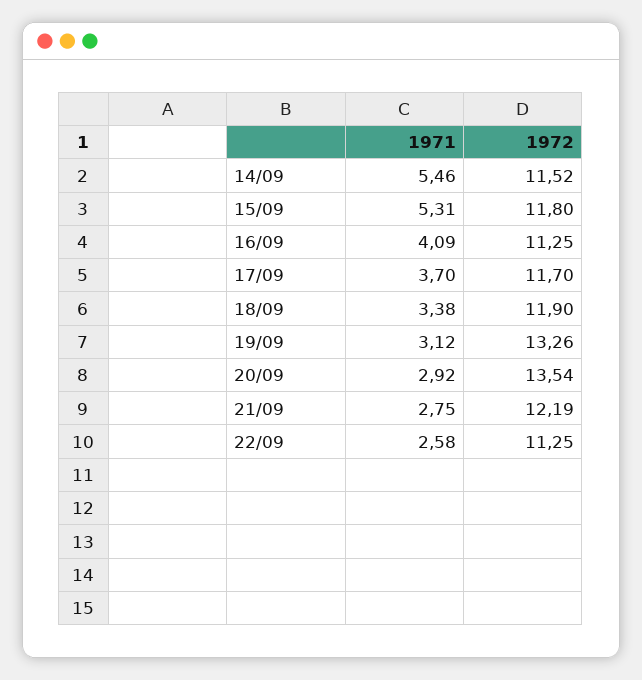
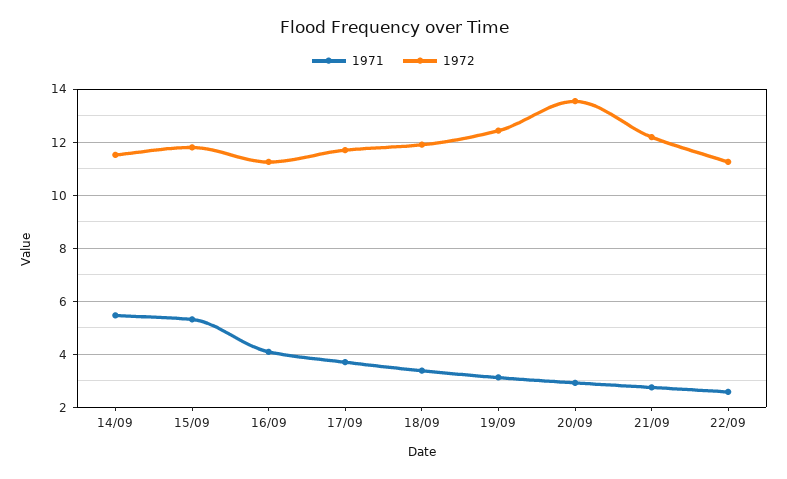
1972, 19/09: 13.26 -> 12.5

